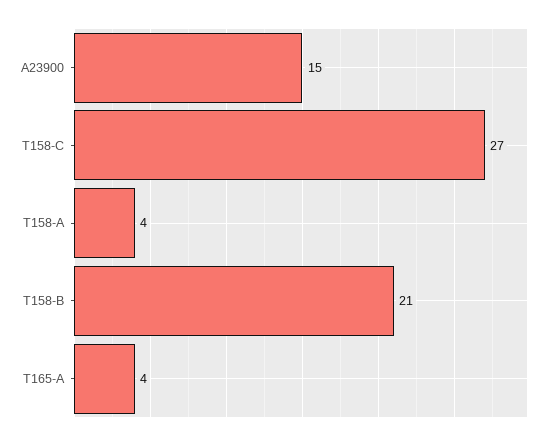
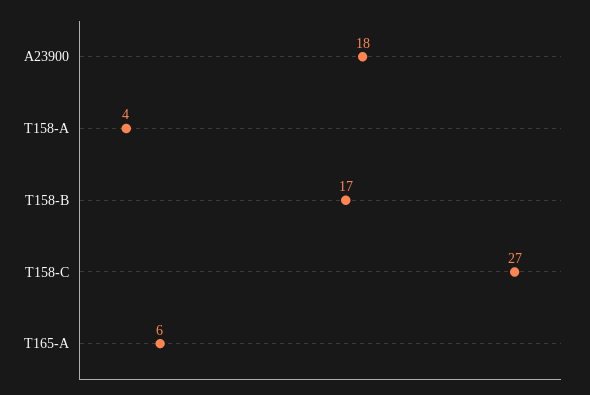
A23900: 15 -> 18
T158-B: 21 -> 17
T165-A: 4 -> 6

